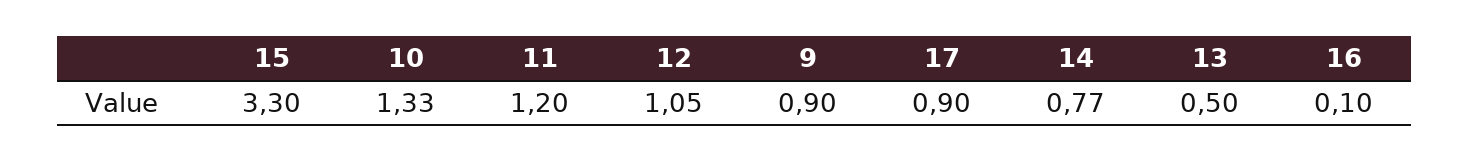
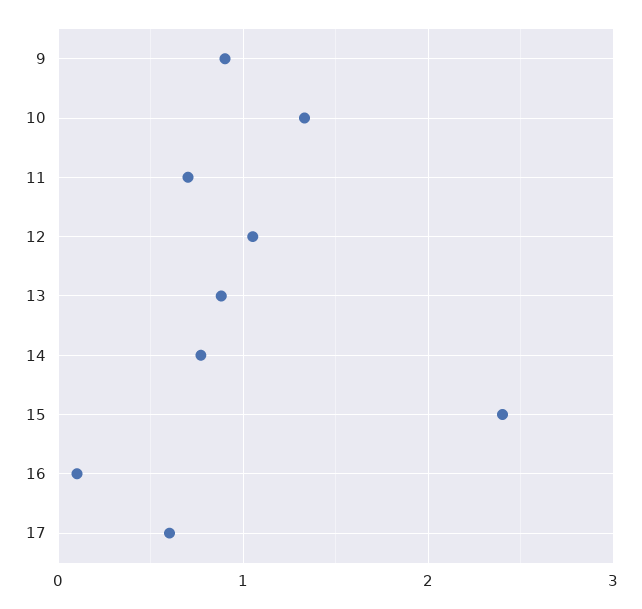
15: 3.3 -> 2.4
11: 1.2 -> 0.7
17: 0.9 -> 0.6
13: 0.5 -> 0.9

